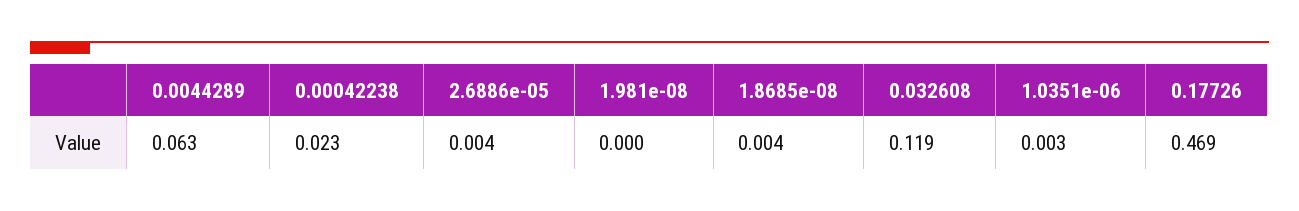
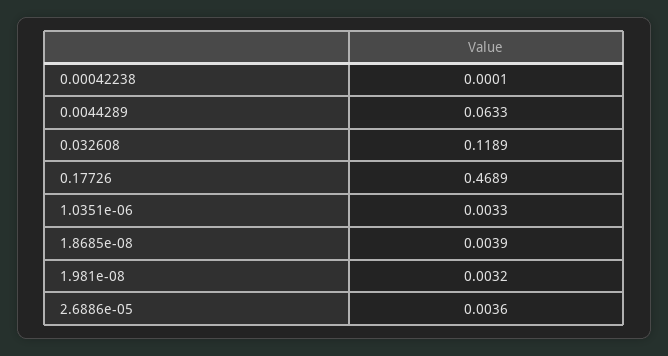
0.00042238: 0.023 -> 0.0001
1.981e-08: 0 -> 0.0032

